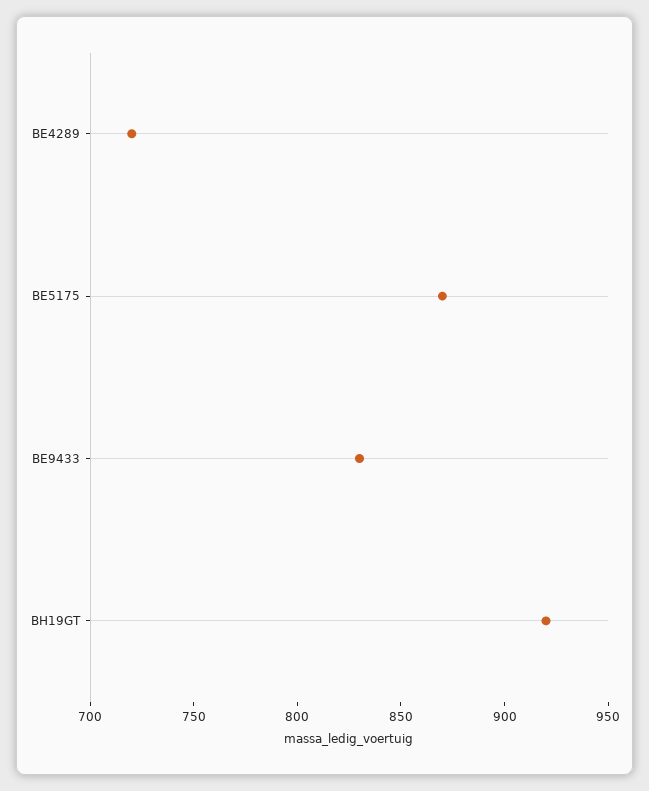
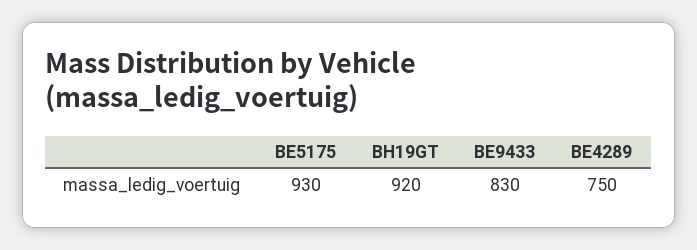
BE4289: 720 -> 750
BE5175: 870 -> 930

